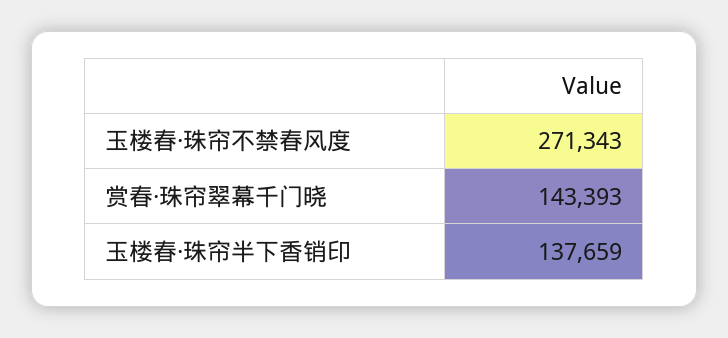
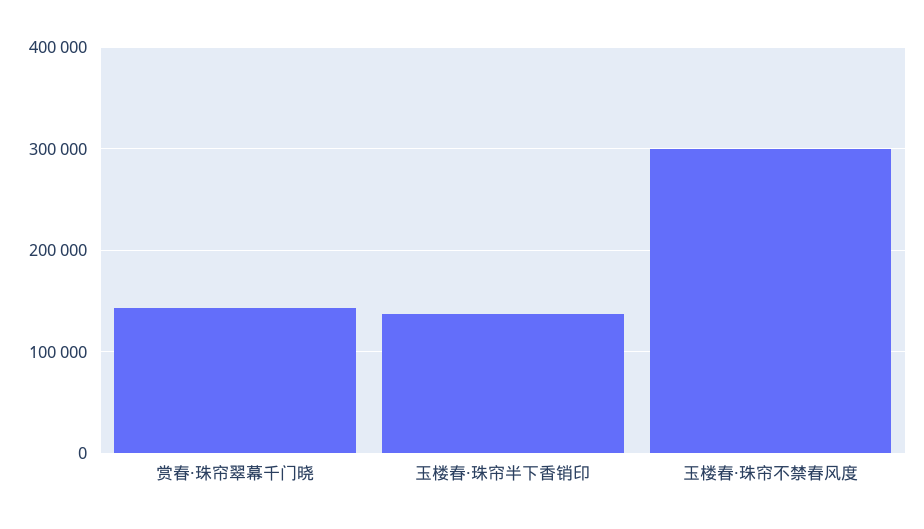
玉楼春·珠帘不禁春风度: 271343 -> 300000

